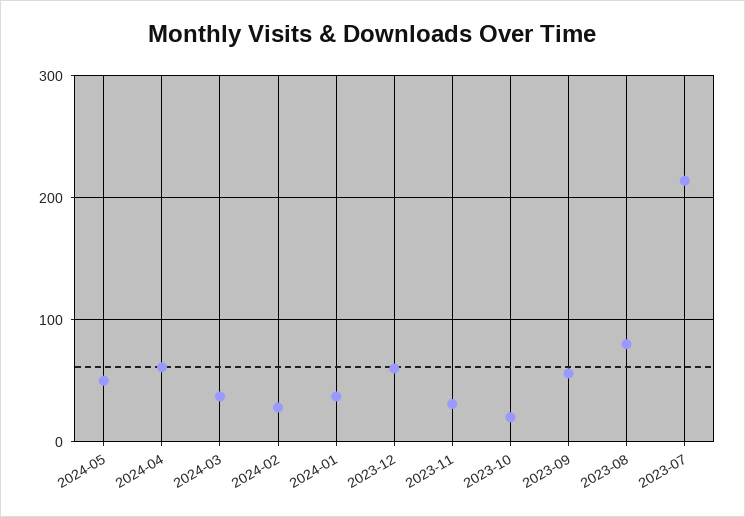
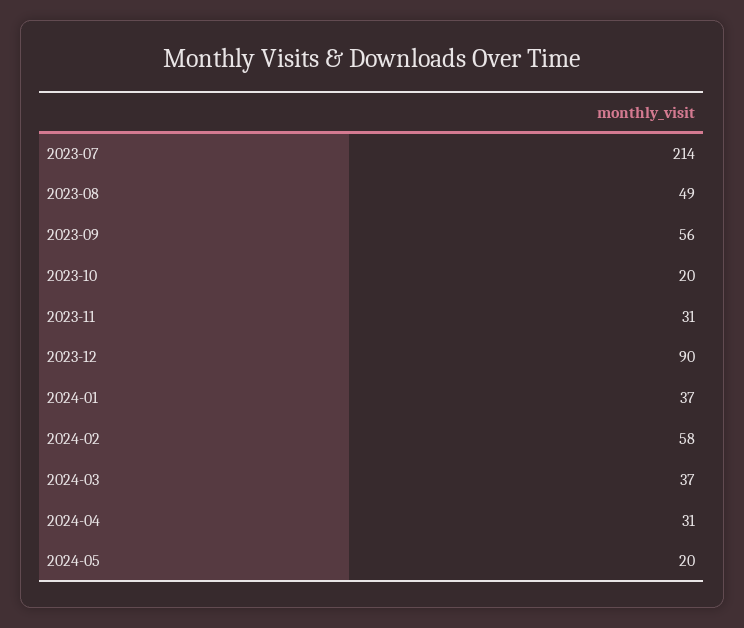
2024-05: 50 -> 20
2024-04: 60 -> 31
2024-02: 30 -> 58
2023-12: 60 -> 90
2023-08: 80 -> 49

